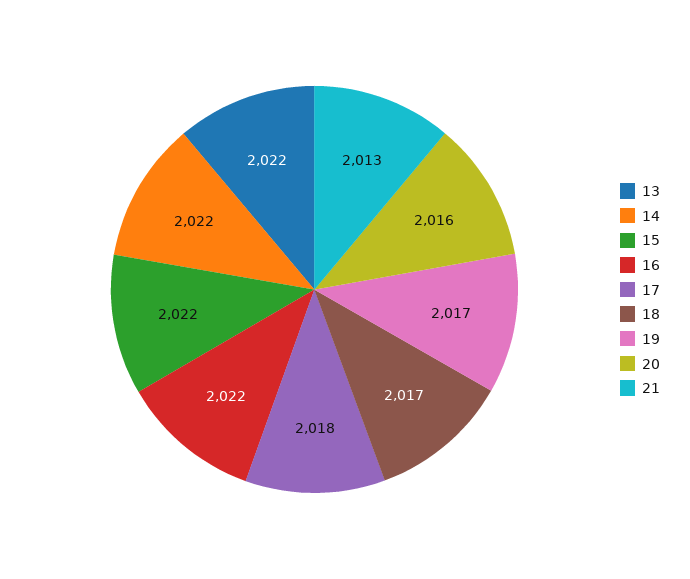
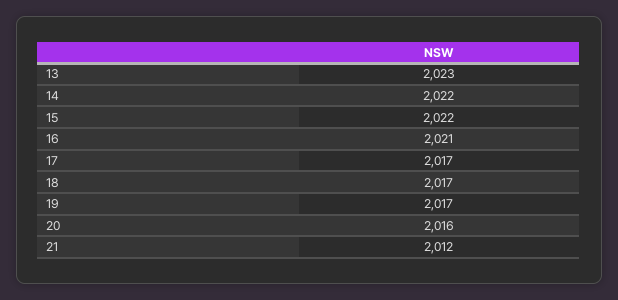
13: 2022 -> 2023
16: 2022 -> 2021
17: 2018 -> 2017
21: 2013 -> 2012

